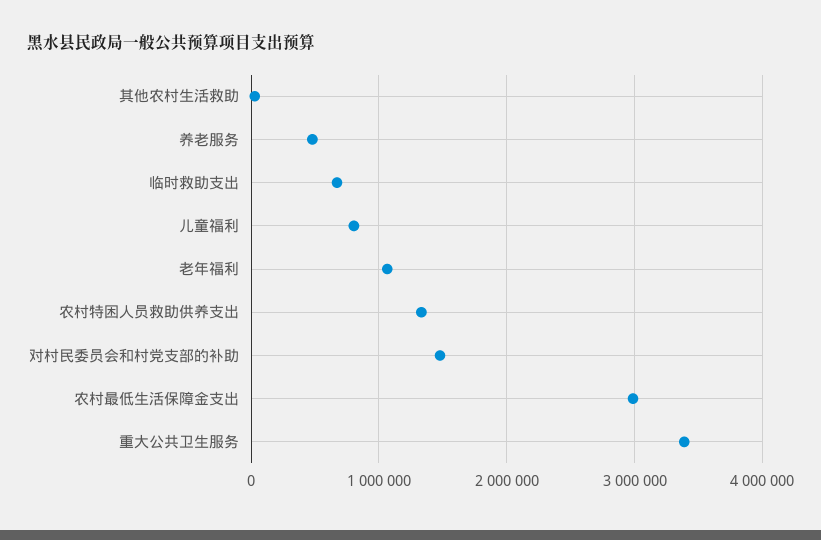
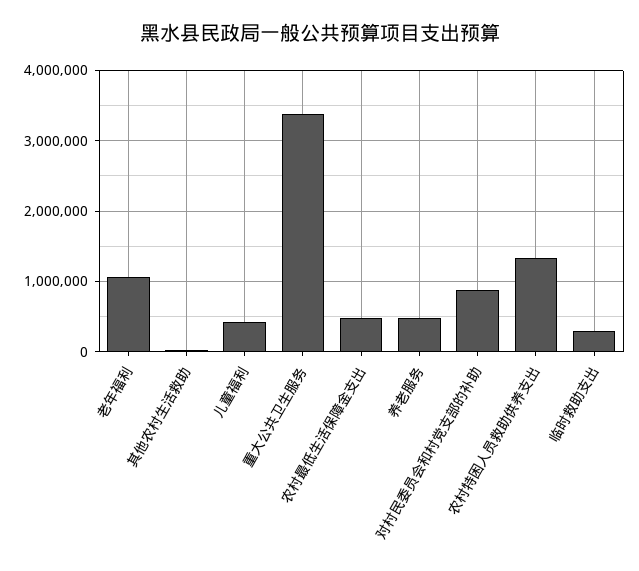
临时救助支出: 700000 -> 300000
儿童福利: 800000 -> 400000
对村民委员会和村党支部的补助: 1500000 -> 900000
农村最低生活保障金支出: 3000000 -> 500000

